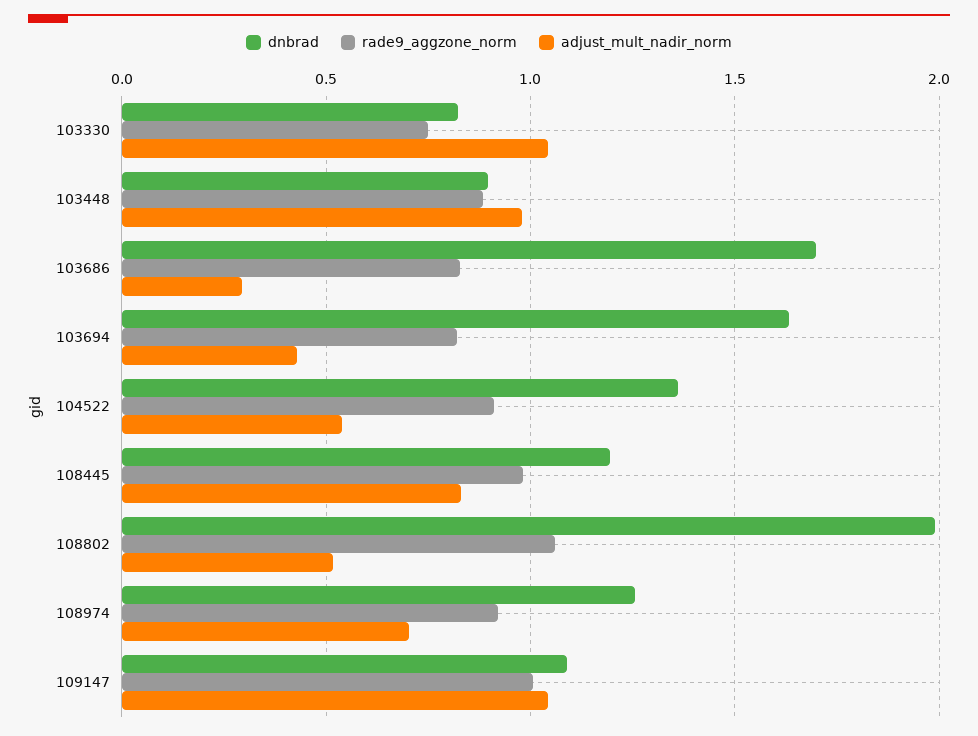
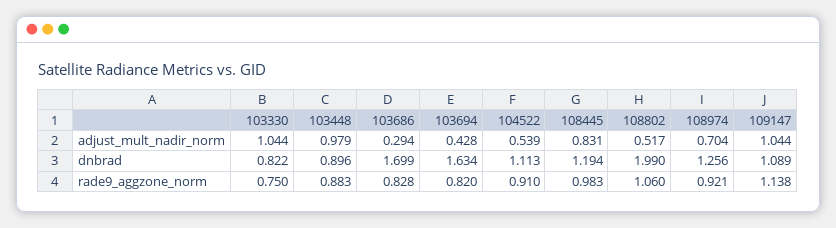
dnbrad, 104522: 1.35 -> 1.113
rade9_aggzone_norm, 109147: 1 -> 1.138

